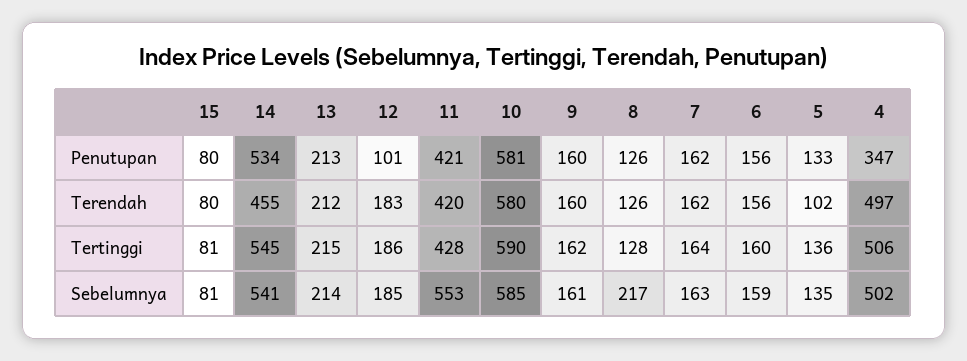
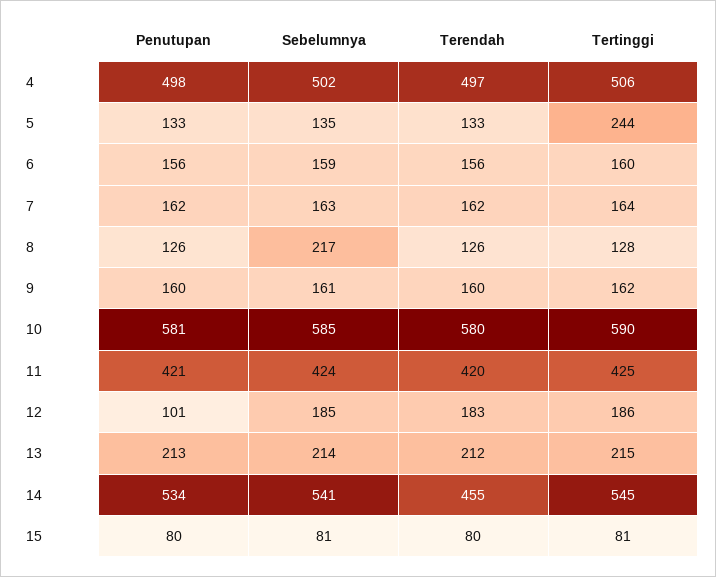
4, Penutupan: 347 -> 498
5, Terendah: 102 -> 133
11, Tertinggi: 428 -> 425
5, Tertinggi: 136 -> 244
11, Sebelumnya: 553 -> 424

